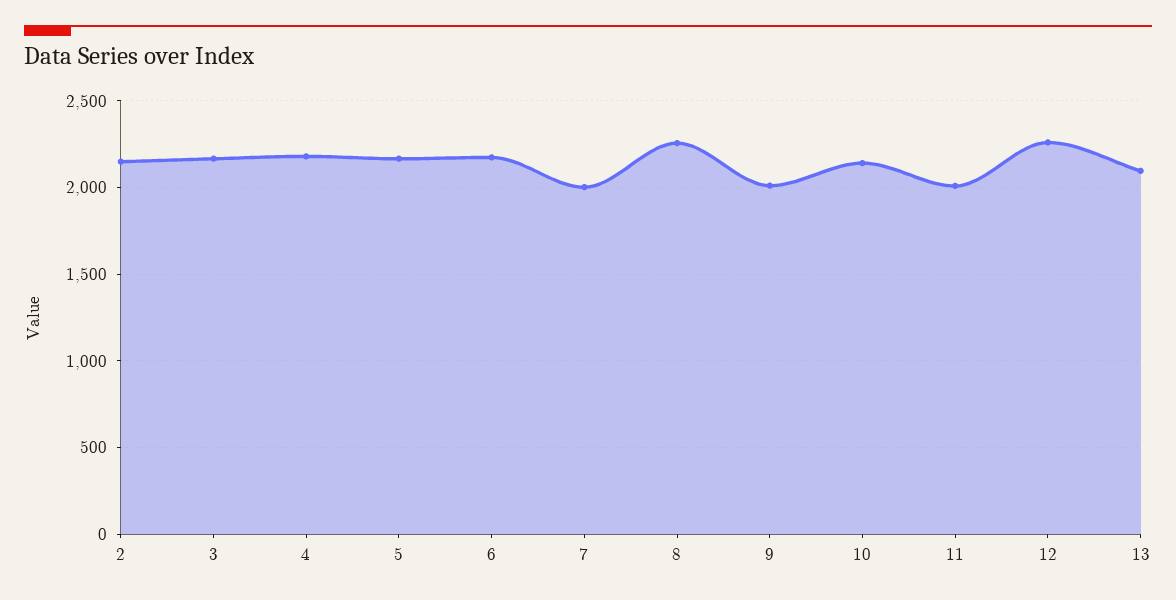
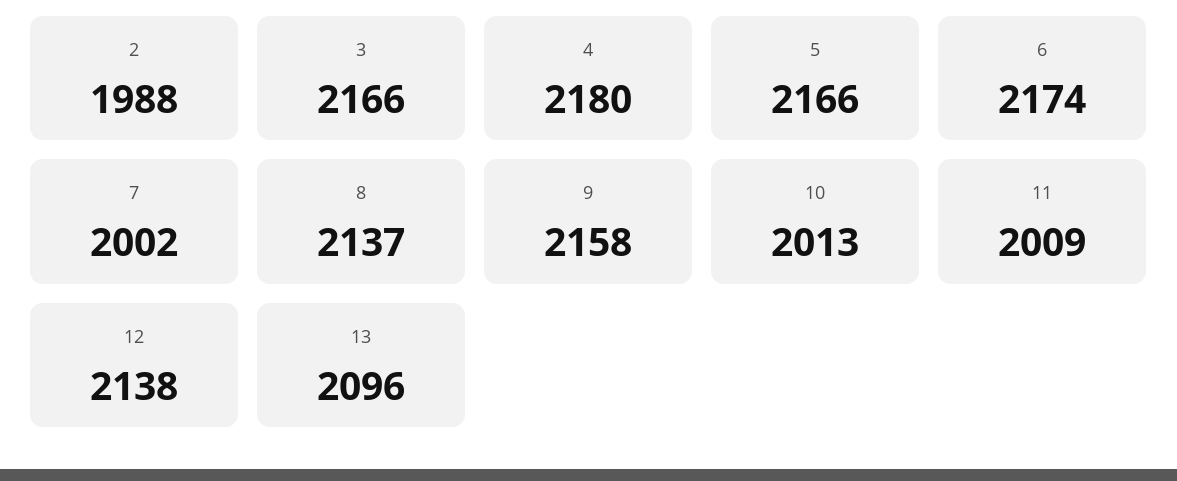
2: 2150 -> 1988
8: 2250 -> 2137
9: 2000 -> 2158
10: 2150 -> 2013
12: 2250 -> 2138

